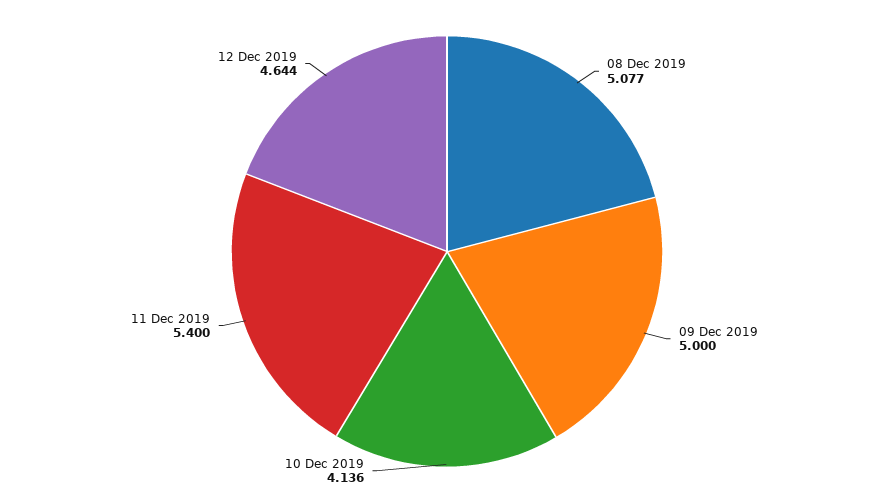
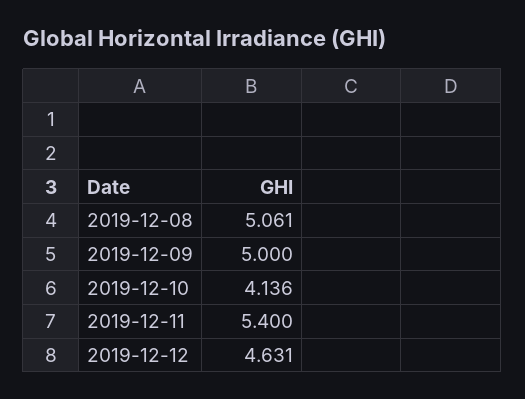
08 Dec 2019: 5.077 -> 5.061
12 Dec 2019: 4.644 -> 4.631

